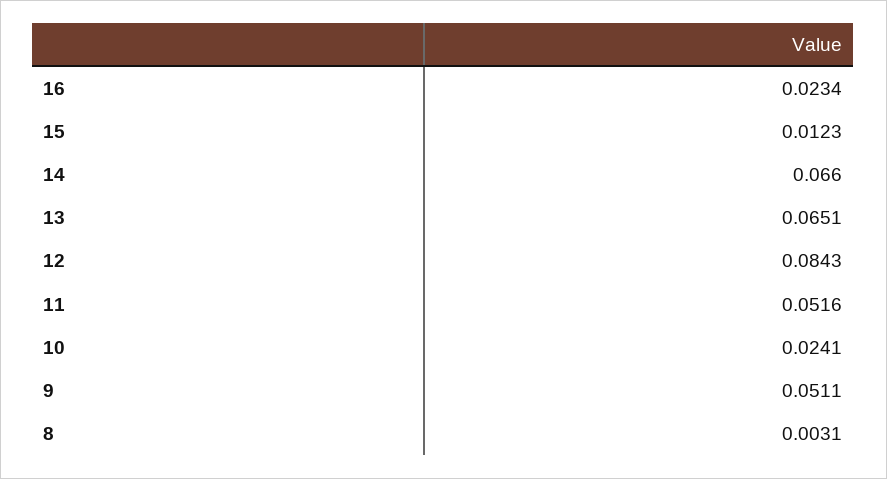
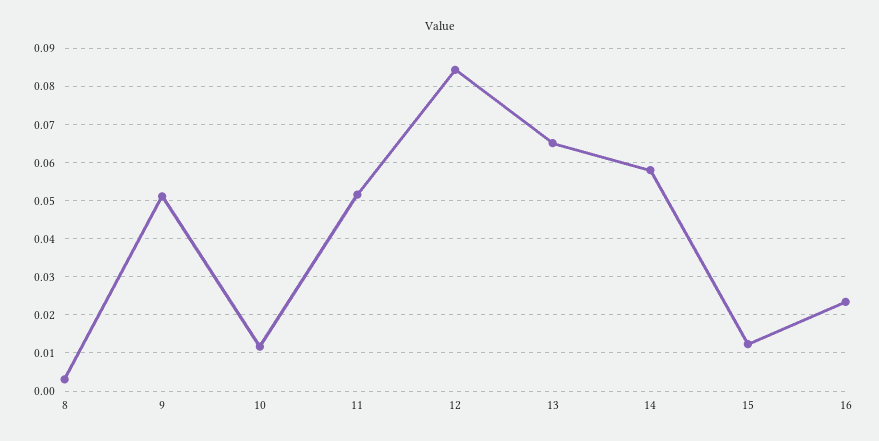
14: 0.066 -> 0.058
10: 0.0241 -> 0.012

